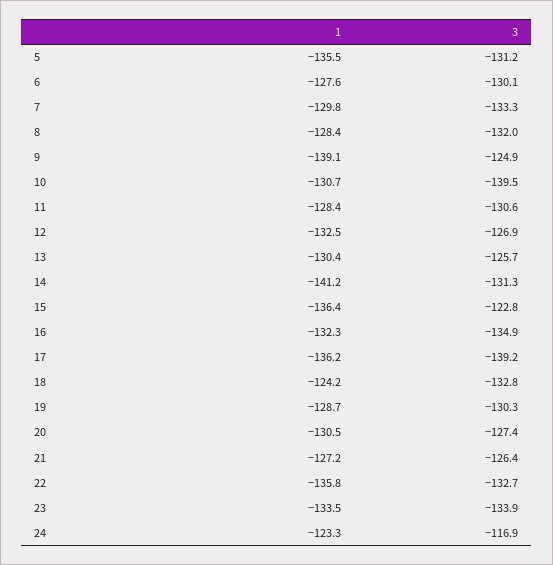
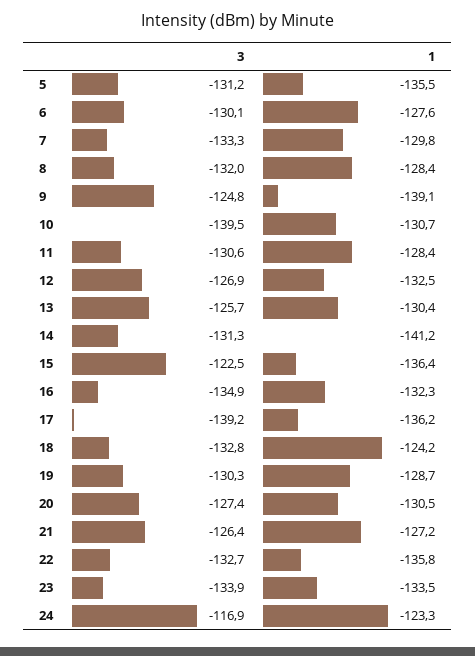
3, 9: -124.9 -> -124.8
3, 15: -122.8 -> -122.5

